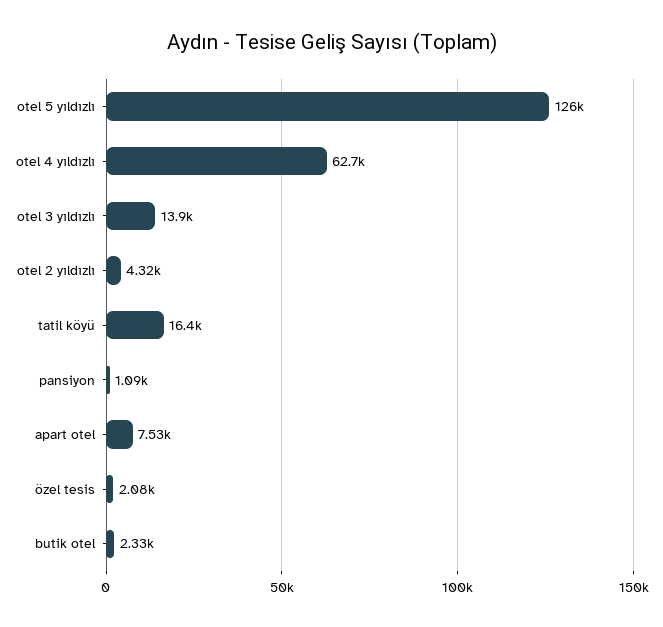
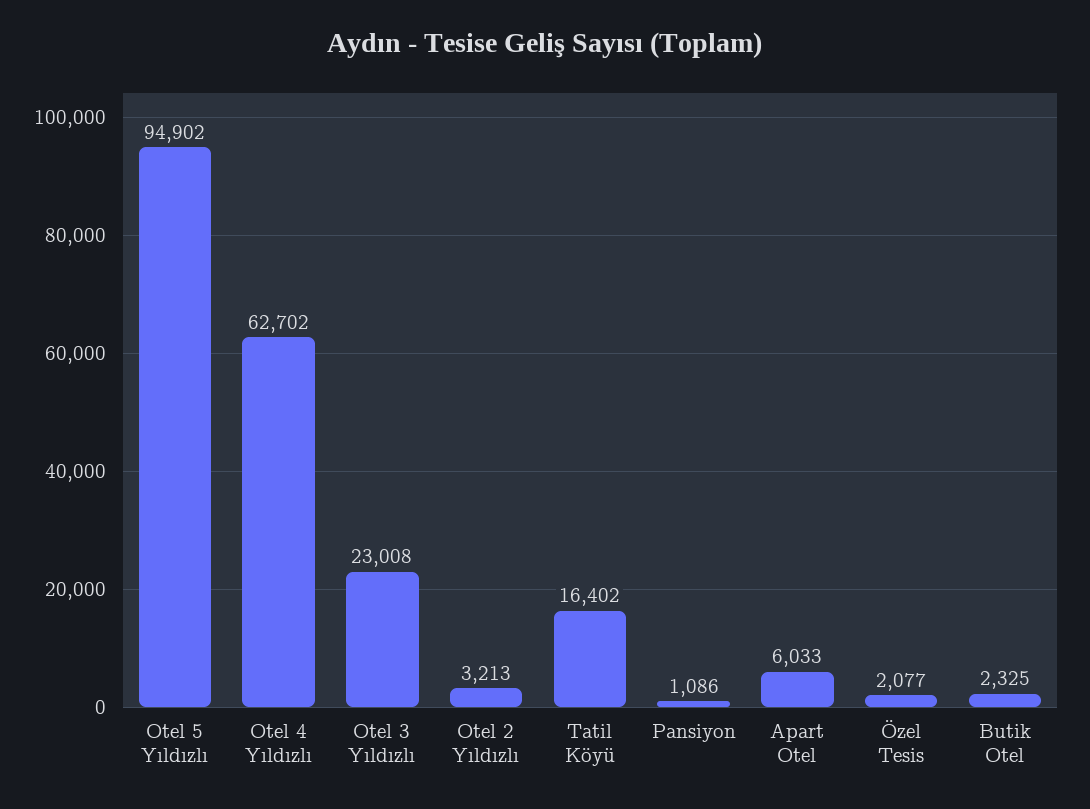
otel 5 yıldızlı: 126000 -> 94902
otel 3 yıldızlı: 13900 -> 23008
otel 2 yıldızlı: 4320 -> 3213
apart otel: 7530 -> 6033

